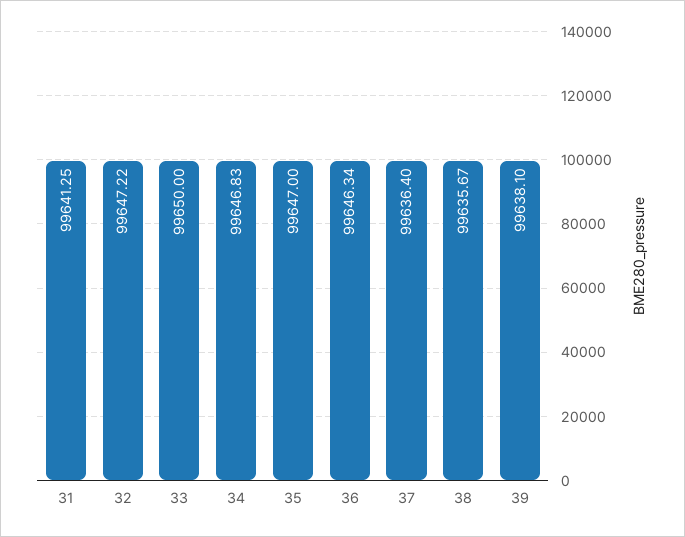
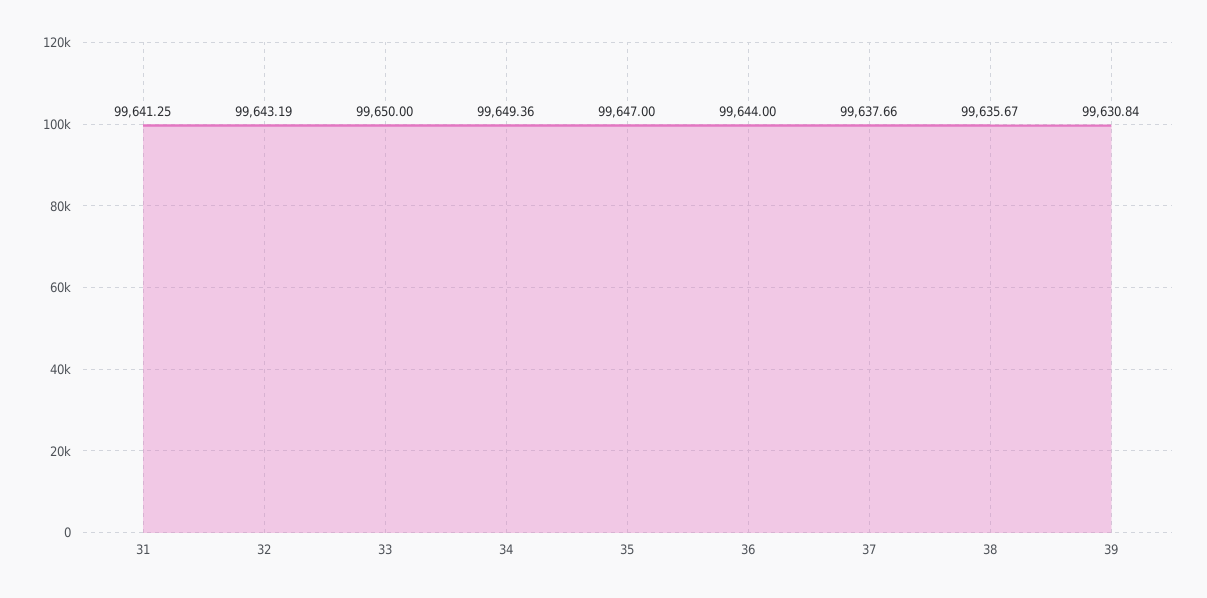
32: 99647.22 -> 99643.19
34: 99646.83 -> 99649.36
36: 99646.34 -> 99644
37: 99636.4 -> 99637.66
39: 99638.1 -> 99630.84

